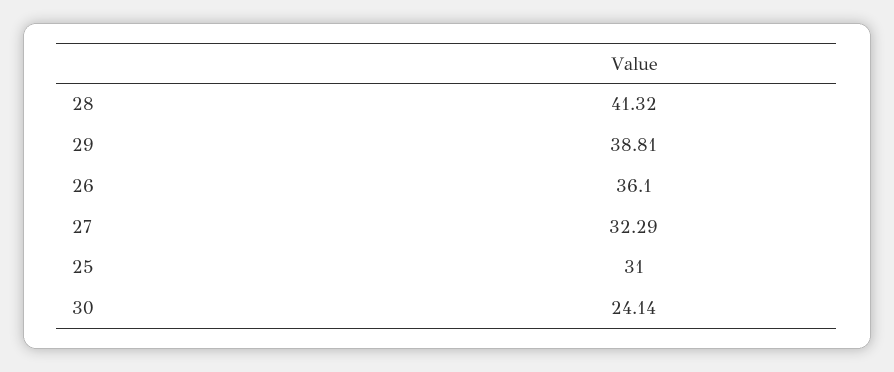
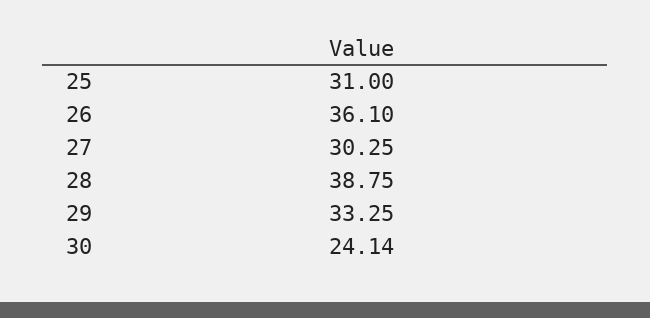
28: 41.32 -> 38.75
29: 38.81 -> 33.25
27: 32.29 -> 30.25

